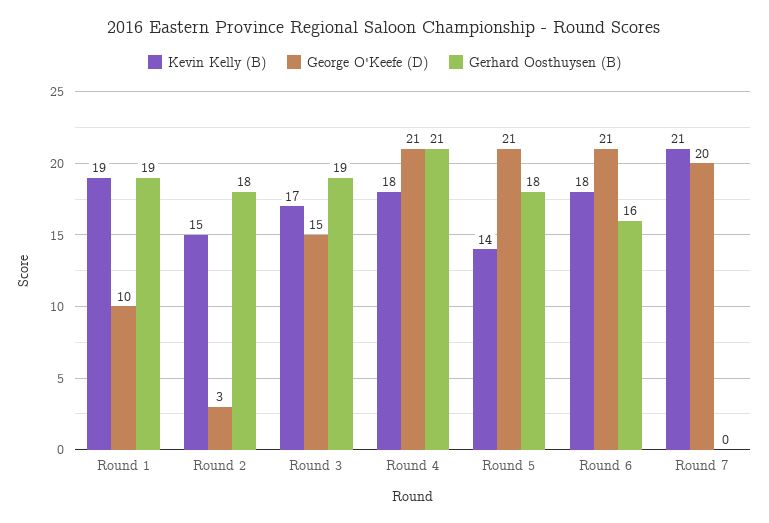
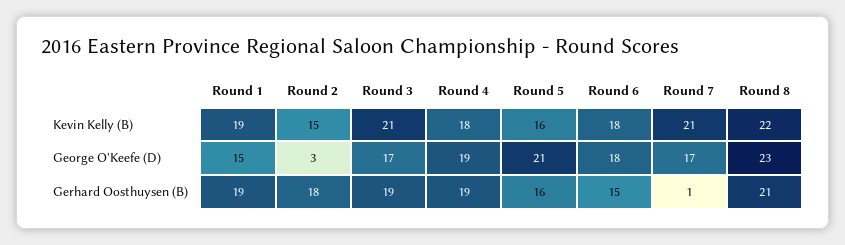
George O'Keefe (D), Round 1: 10 -> 15
Kevin Kelly (B), Round 3: 17 -> 21
George O'Keefe (D), Round 3: 15 -> 17
George O'Keefe (D), Round 4: 21 -> 19
Gerhard Oosthuysen (B), Round 4: 21 -> 19
Kevin Kelly (B), Round 5: 14 -> 16
Gerhard Oosthuysen (B), Round 5: 18 -> 16
George O'Keefe (D), Round 6: 21 -> 18
Gerhard Oosthuysen (B), Round 6: 16 -> 15
George O'Keefe (D), Round 7: 20 -> 17
Gerhard Oosthuysen (B), Round 7: 0 -> 1
Kevin Kelly (B), Round 8: none -> 22
George O'Keefe (D), Round 8: none -> 23
Gerhard Oosthuysen (B), Round 8: none -> 21

